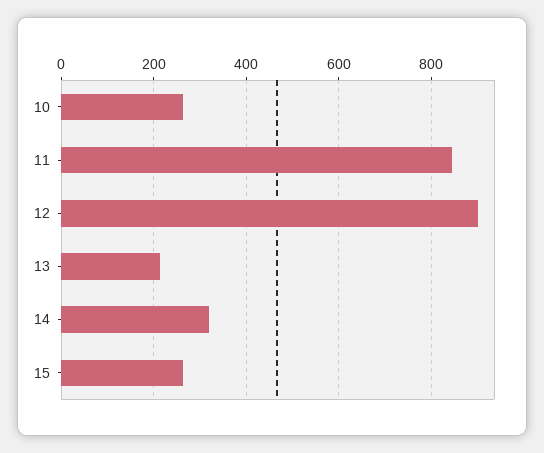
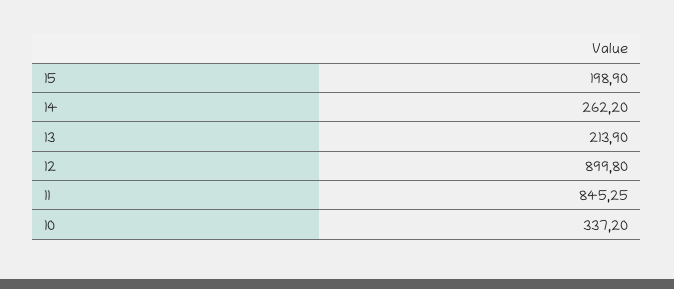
10: 260 -> 337.2
14: 320 -> 262.2
15: 260 -> 198.9

